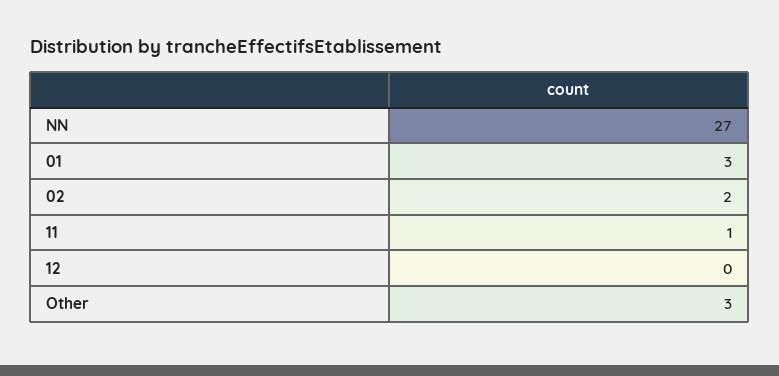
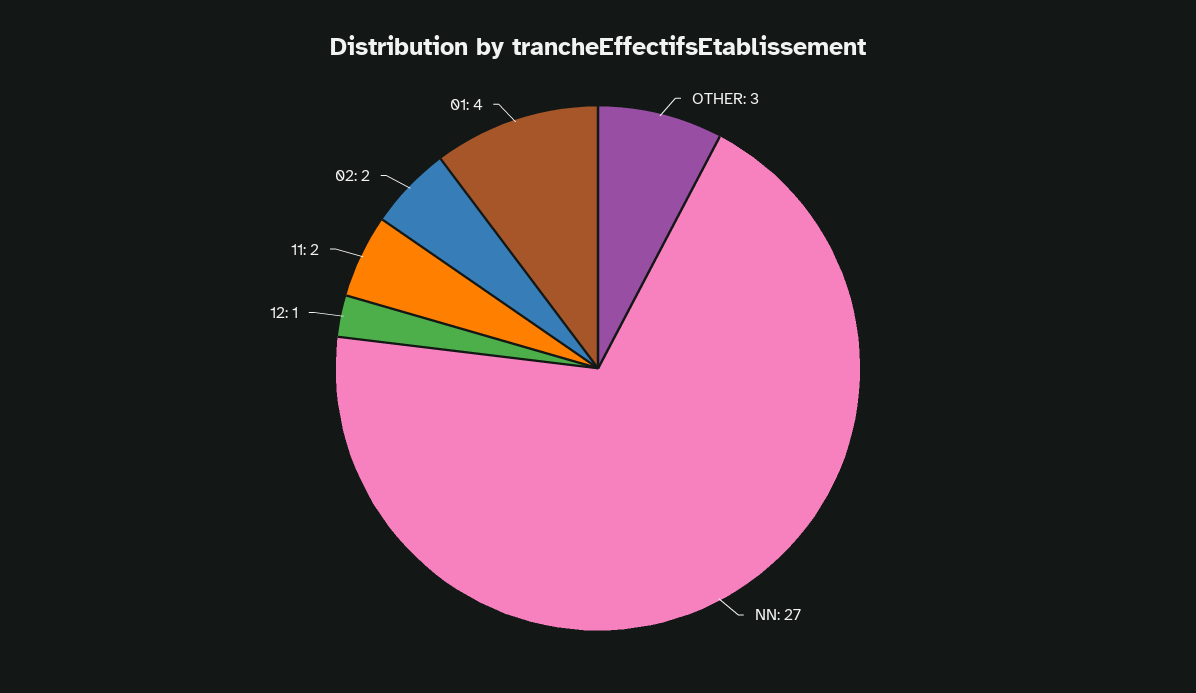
01: 3 -> 4
11: 1 -> 2
12: 0 -> 1

